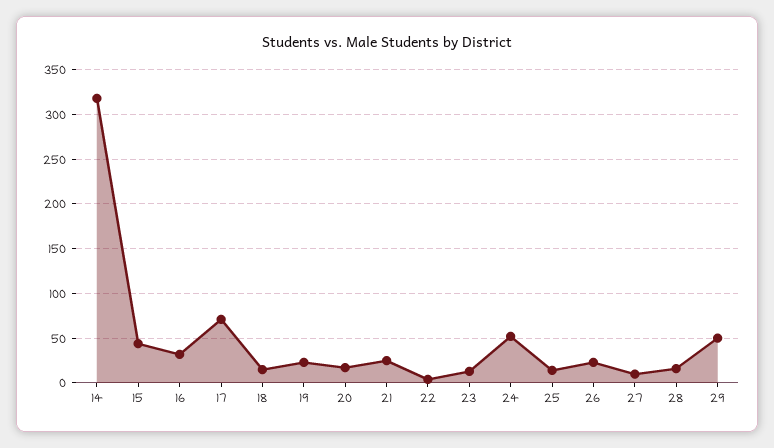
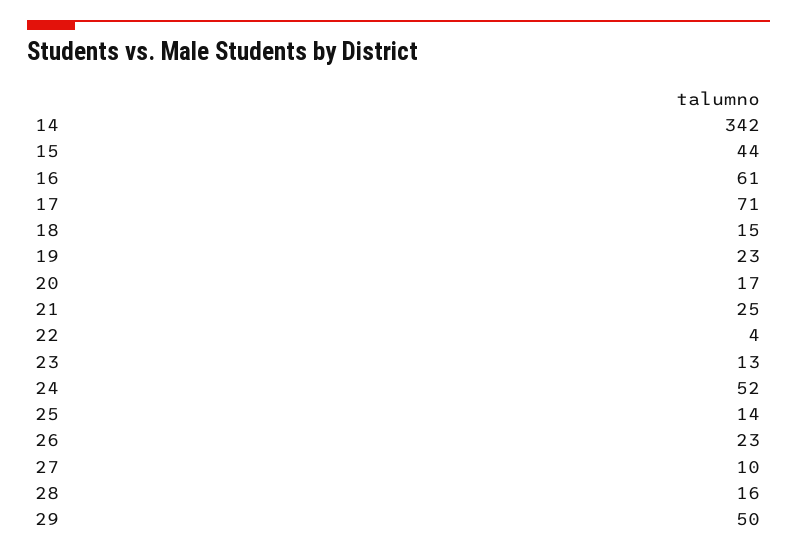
14: 320 -> 342
16: 30 -> 61

